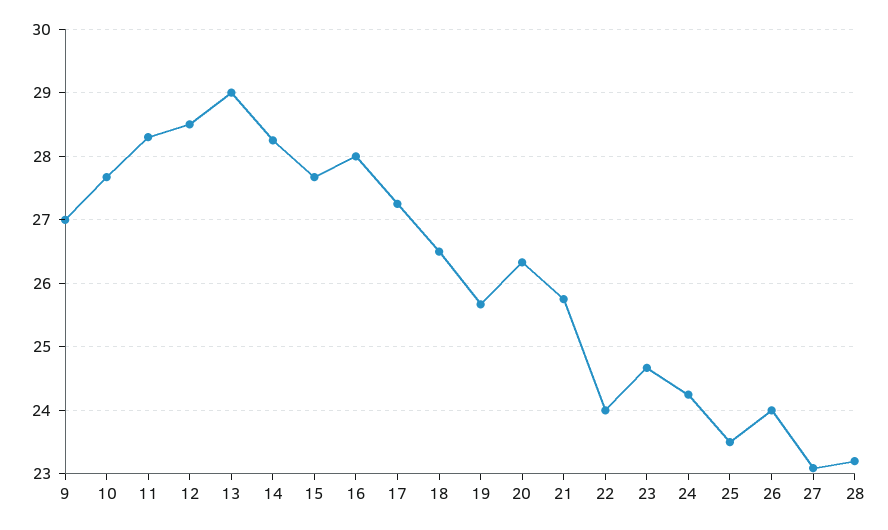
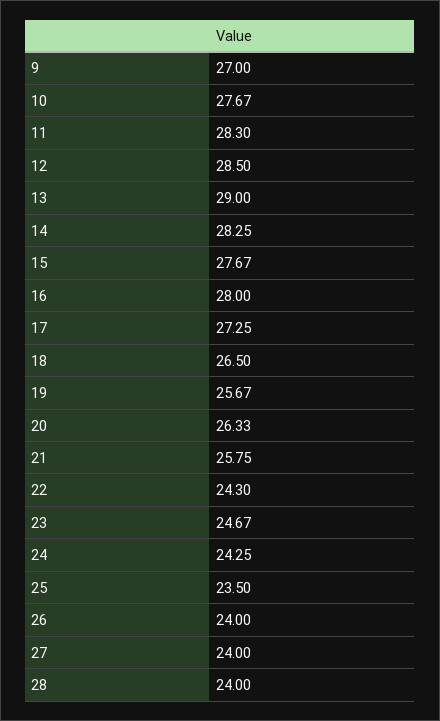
22: 24 -> 24.3
27: 23.1 -> 24
28: 23.2 -> 24

